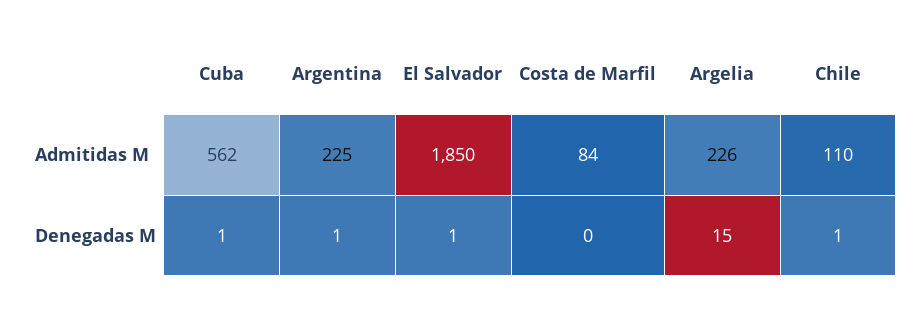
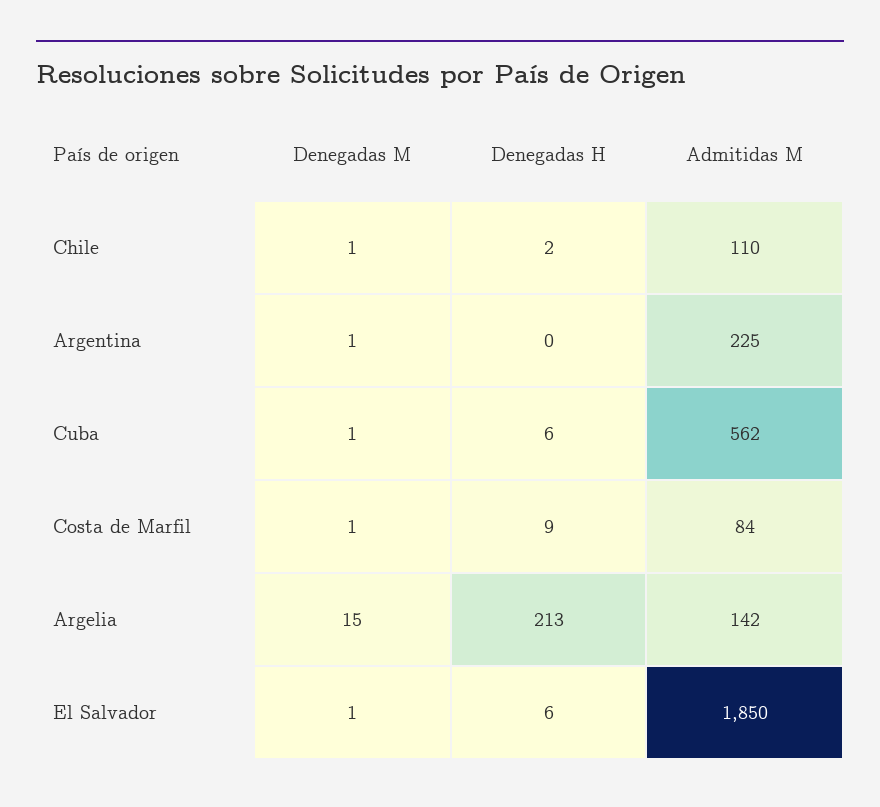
Argelia, Admitidas M: 226 -> 142
Costa de Marfil, Denegadas M: 0 -> 1
Chile, Denegadas H: none -> 2
Argentina, Denegadas H: none -> 0
Cuba, Denegadas H: none -> 6
Costa de Marfil, Denegadas H: none -> 9
Argelia, Denegadas H: none -> 213
El Salvador, Denegadas H: none -> 6

